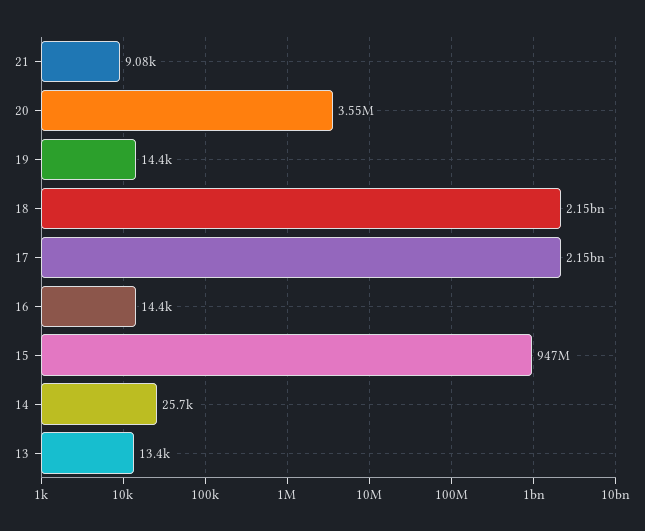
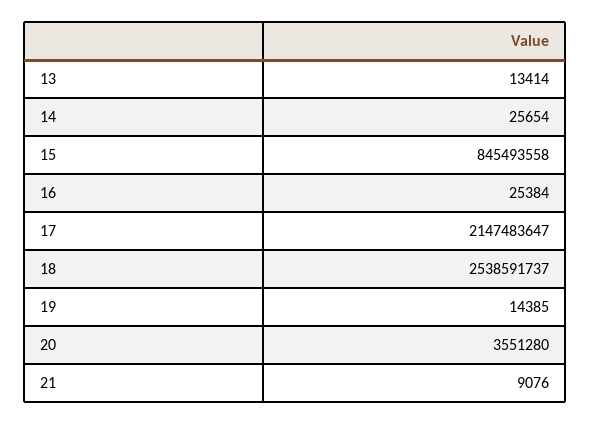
18: 2150000000 -> 2538591737
16: 14400 -> 25384
15: 947000000 -> 845493558

